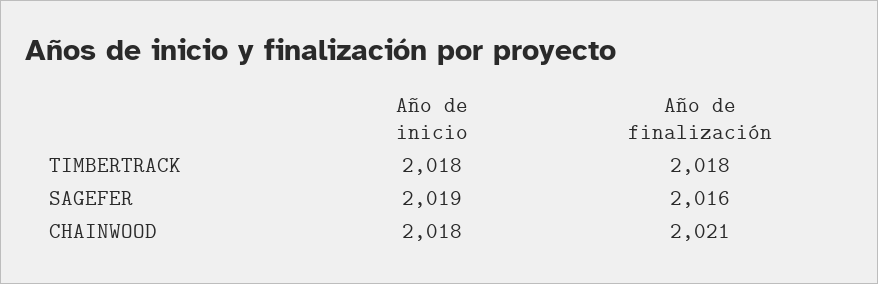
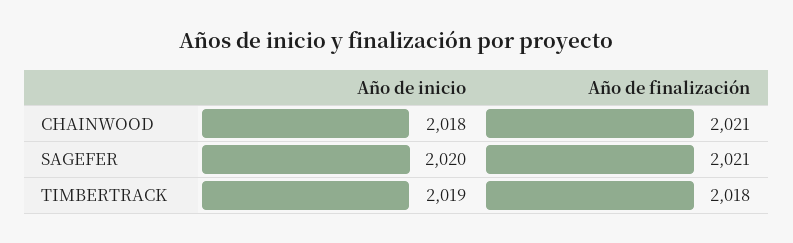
Año de inicio, TIMBERTRACK: 2018 -> 2019
Año de inicio, SAGEFER: 2019 -> 2020
Año de finalización, SAGEFER: 2016 -> 2021

